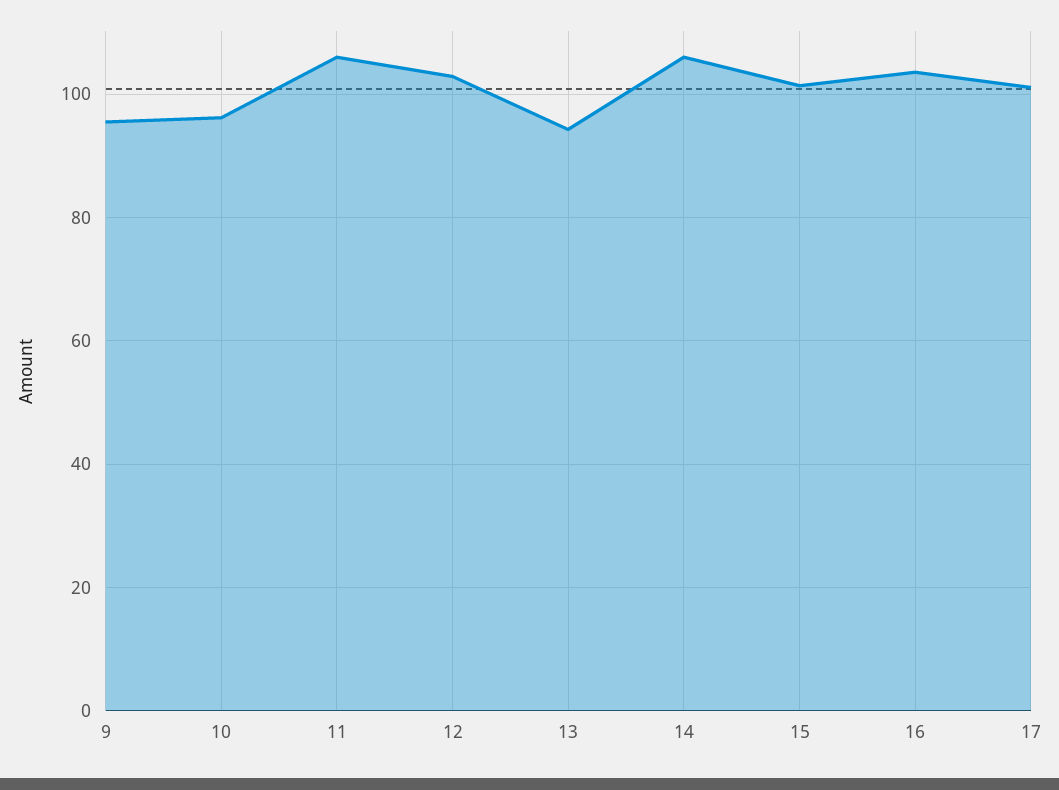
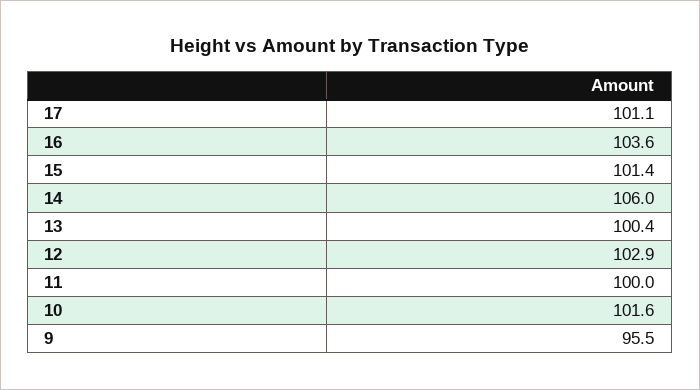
10: 96 -> 101.6
11: 106 -> 100
13: 94 -> 100.4

